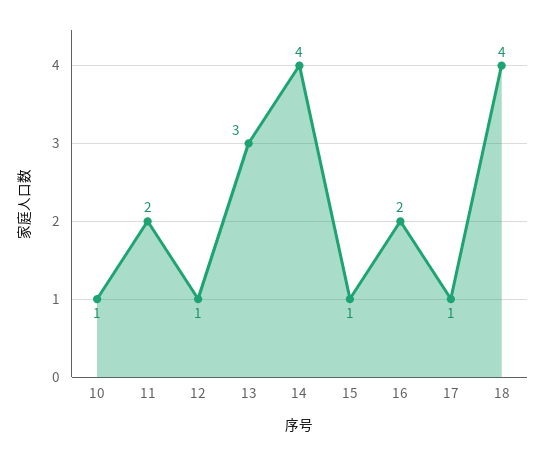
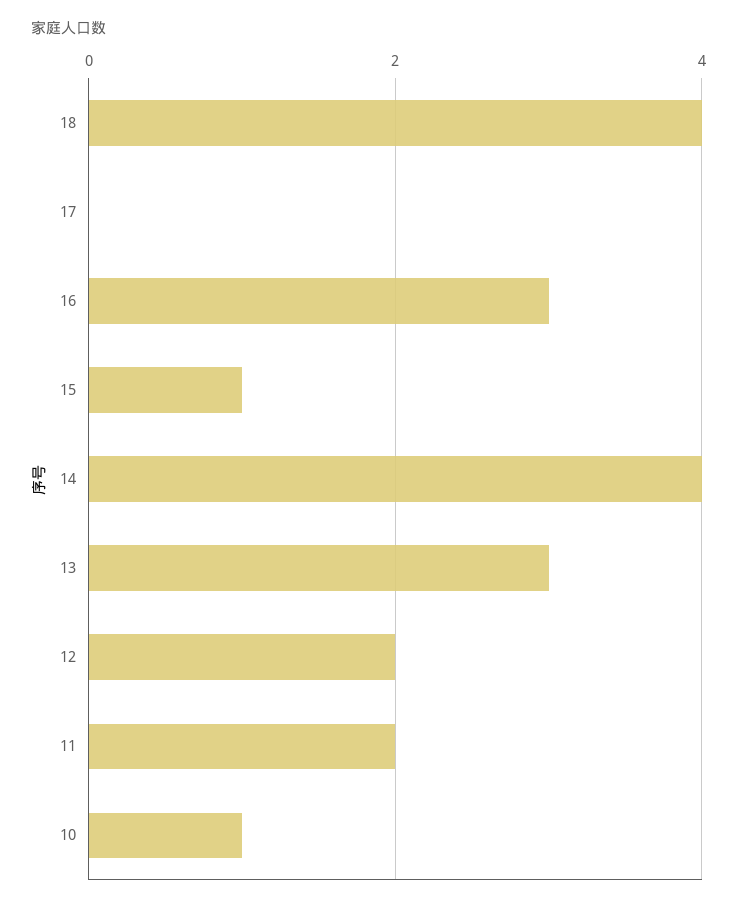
12: 1 -> 2
16: 2 -> 3
17: 1 -> 0

